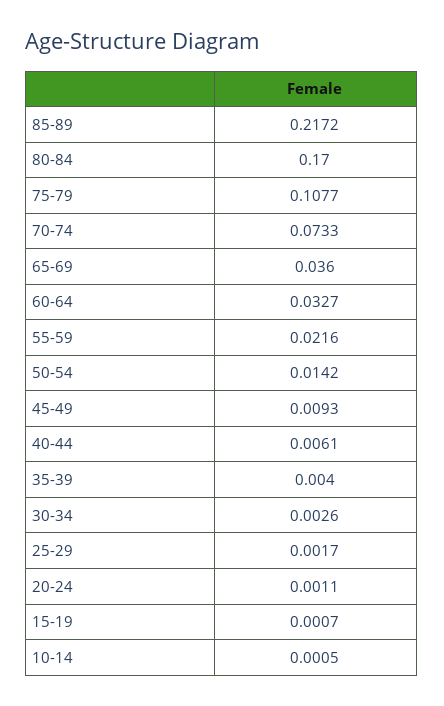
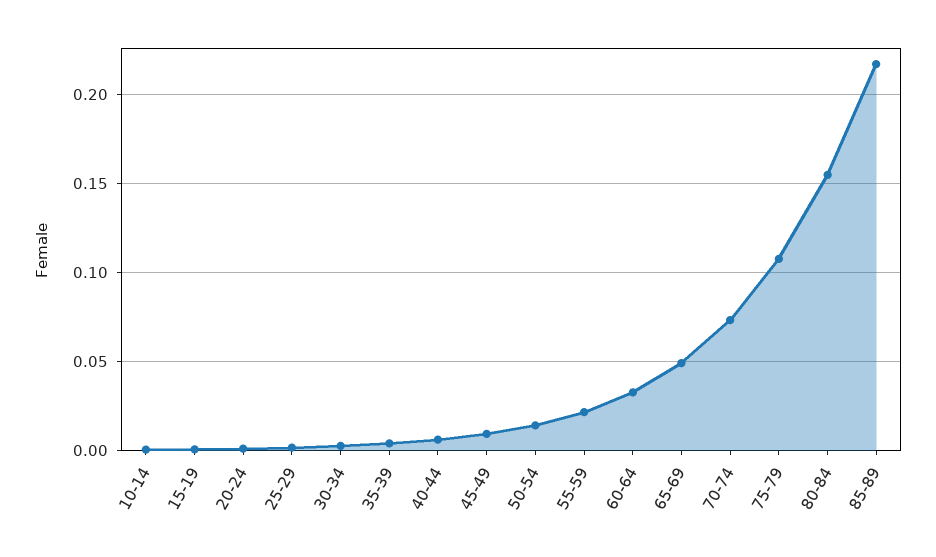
80-84: 0.17 -> 0.155
65-69: 0.036 -> 0.05

